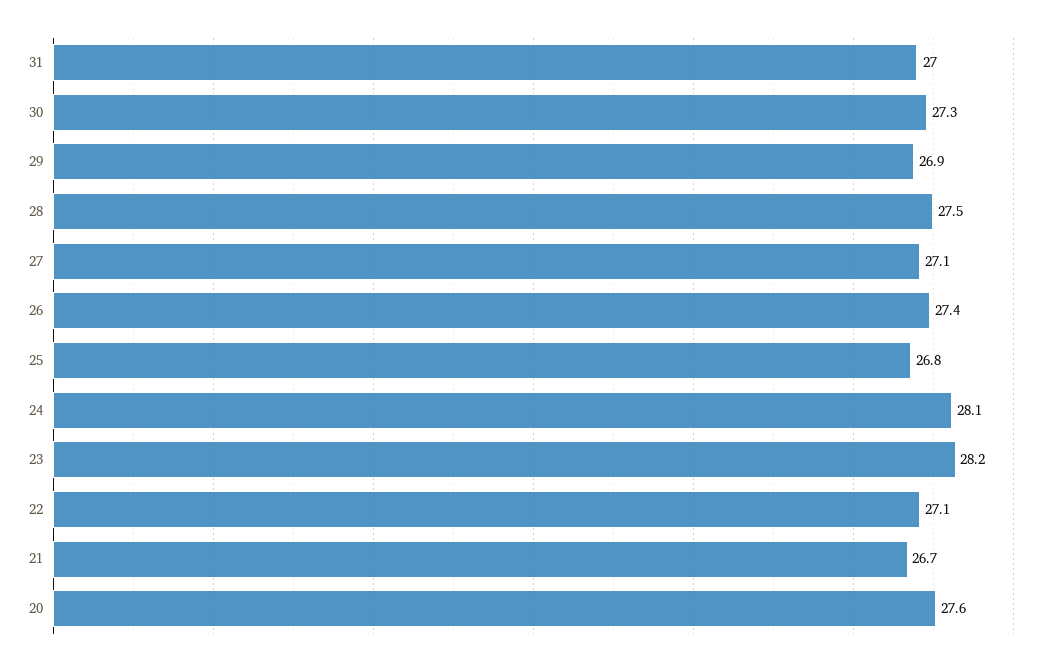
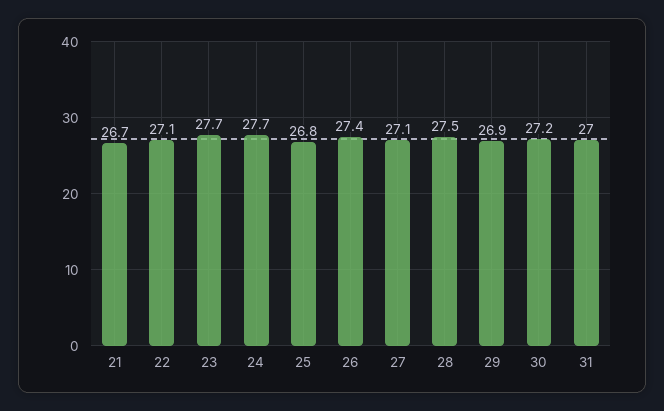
30: 27.3 -> 27.2
24: 28.1 -> 27.7
23: 28.2 -> 27.7
20: 27.6 -> none

